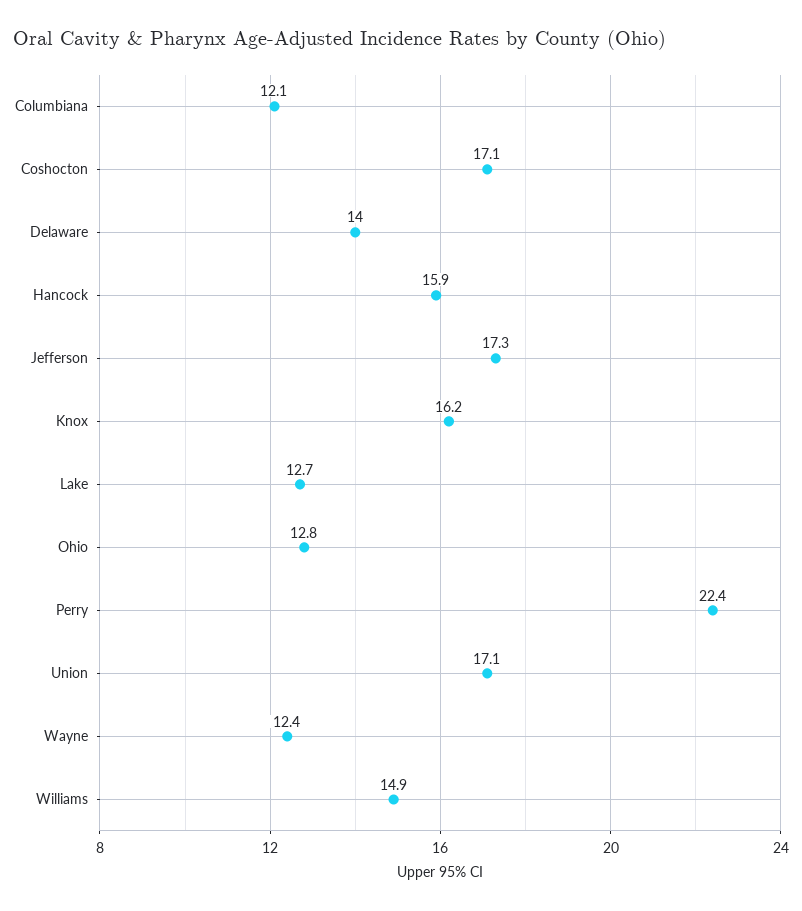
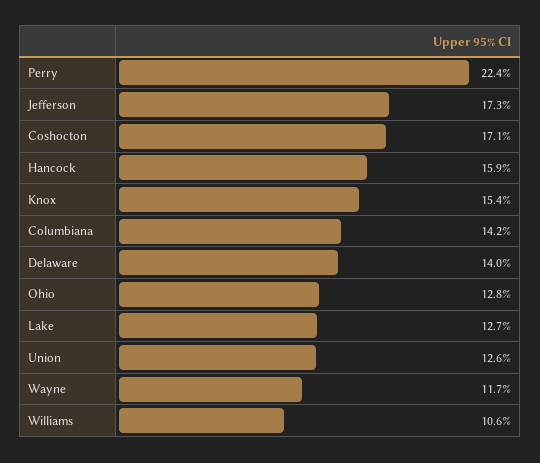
Columbiana: 12.1 -> 14.2
Knox: 16.2 -> 15.4
Union: 17.1 -> 12.6
Wayne: 12.4 -> 11.7
Williams: 14.9 -> 10.6

